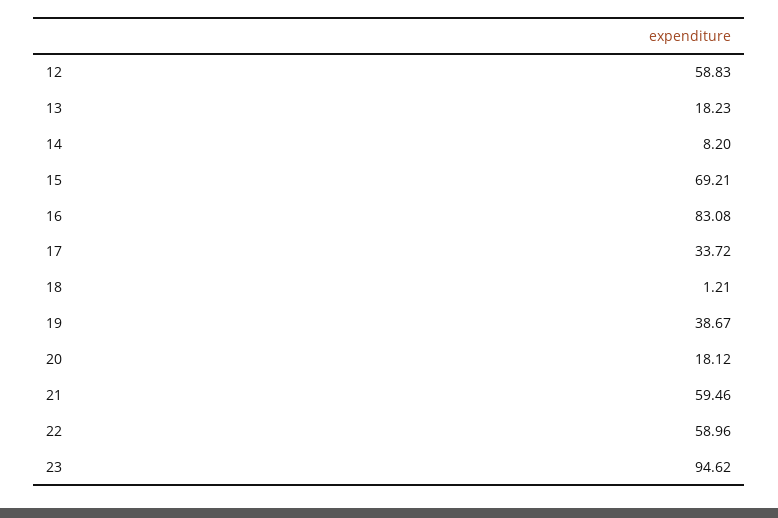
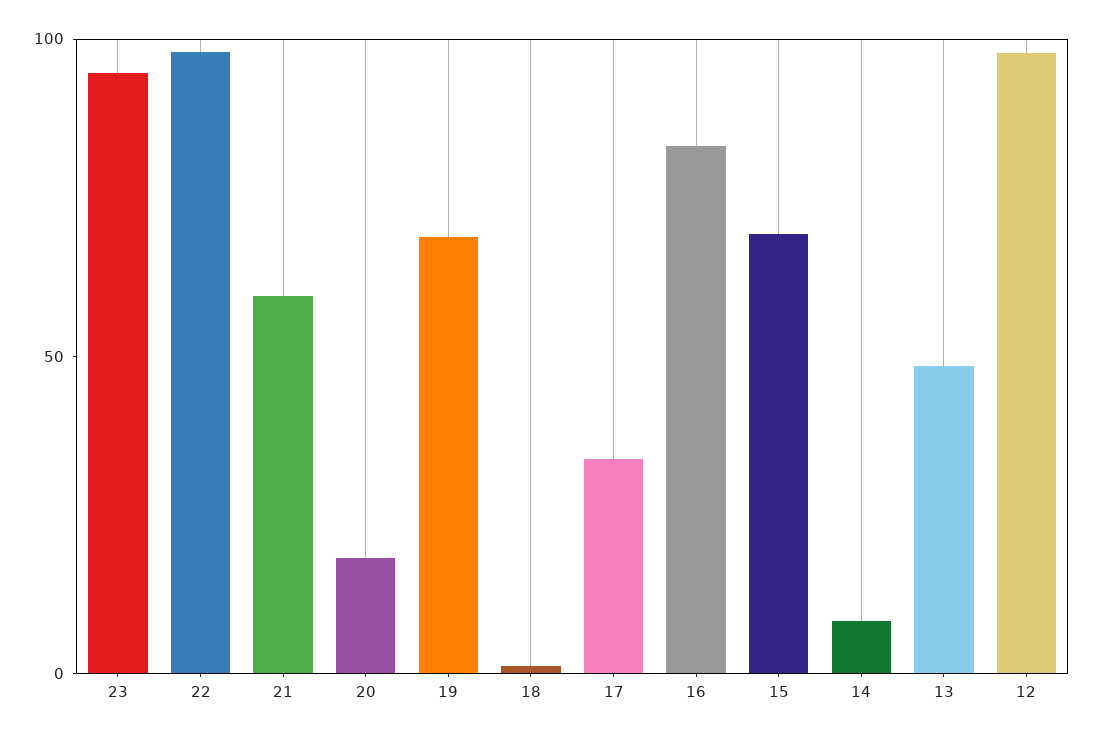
12: 58.83 -> 100
13: 18.23 -> 50
19: 38.67 -> 70
22: 58.96 -> 100

